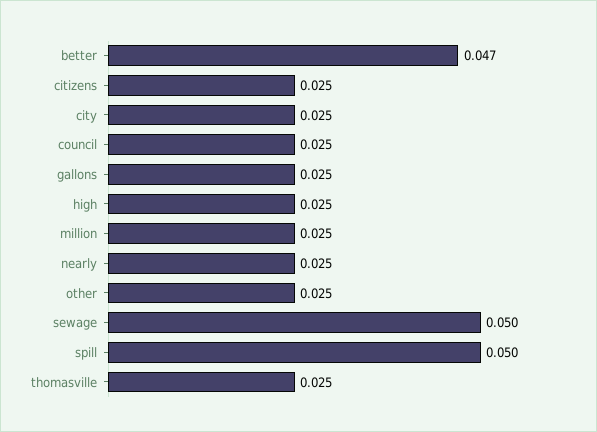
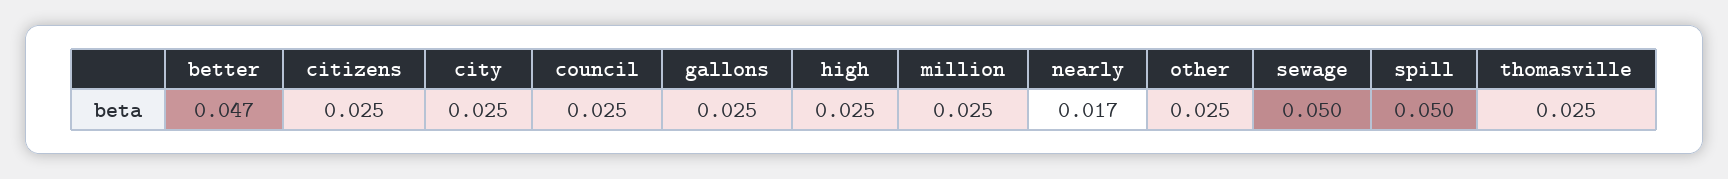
nearly: 0.025 -> 0.017

